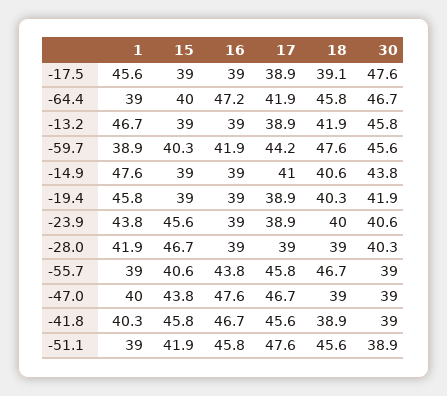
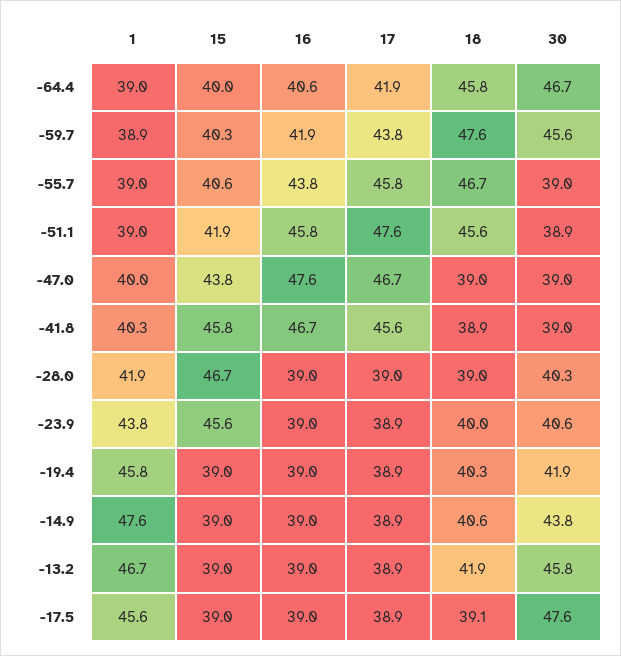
16, -64.4: 47.2 -> 40.6
17, -59.7: 44.2 -> 43.8
17, -14.9: 41 -> 38.9

